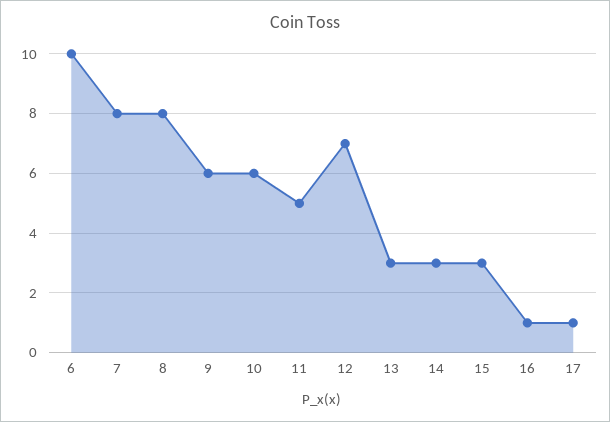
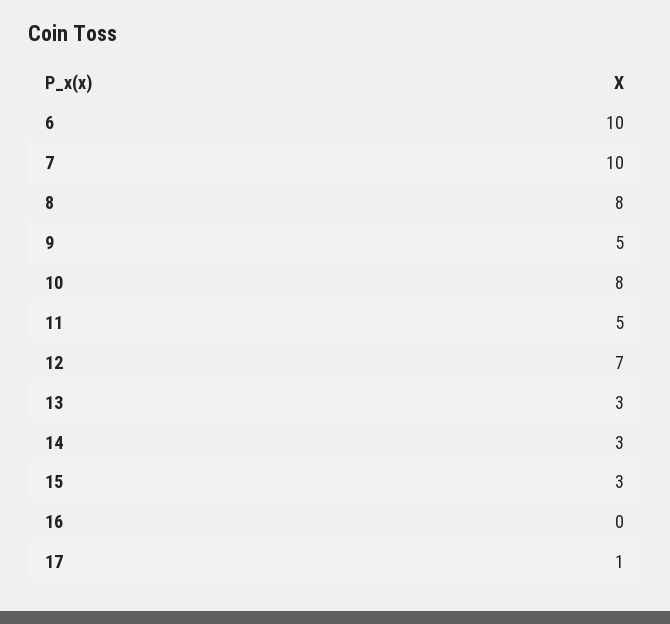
7: 8 -> 10
9: 6 -> 5
10: 6 -> 8
16: 1 -> 0

